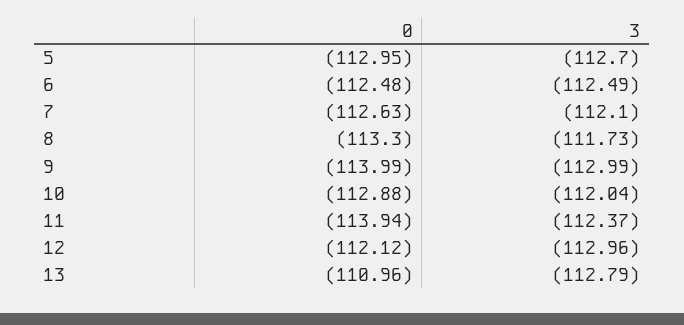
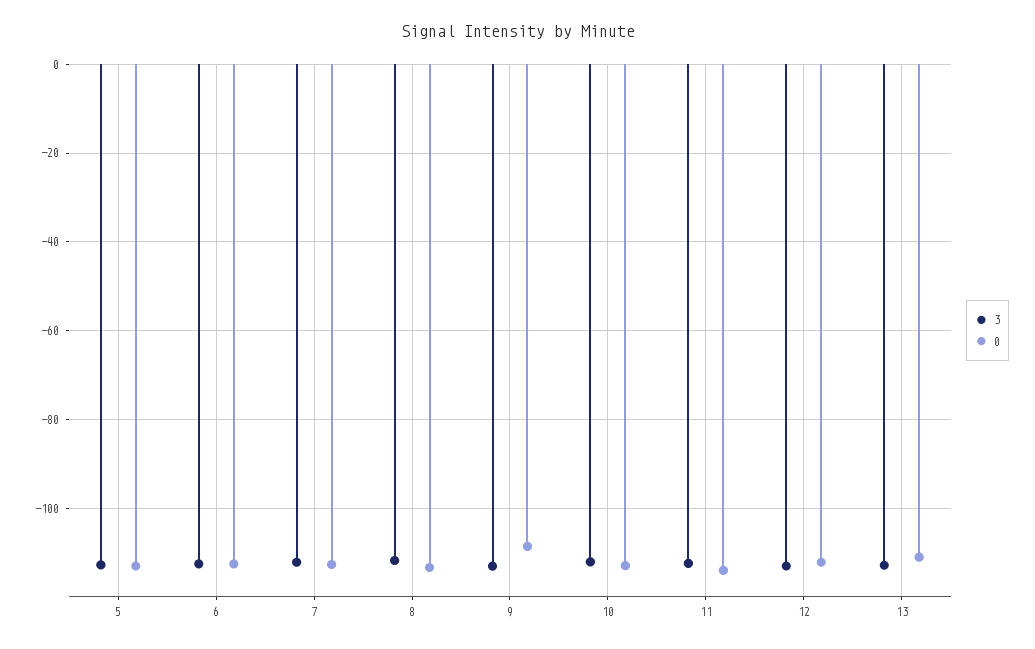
0, 9: -113.99 -> -108

